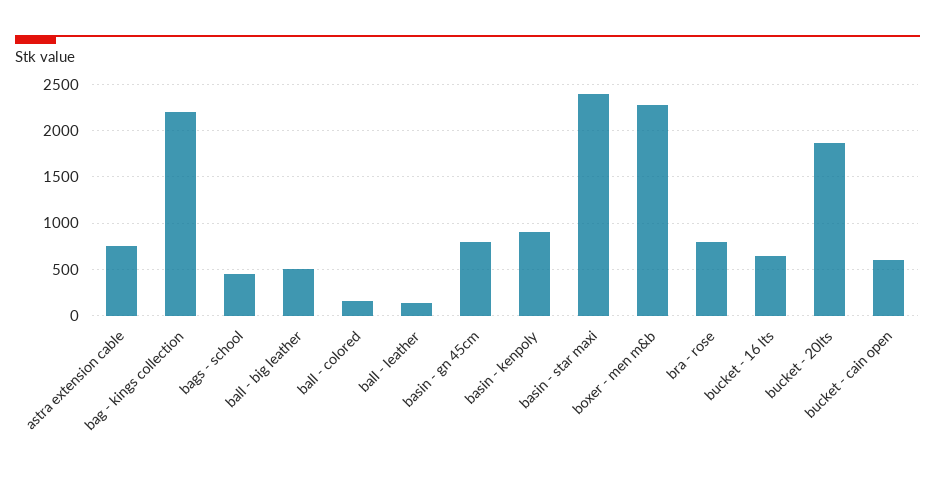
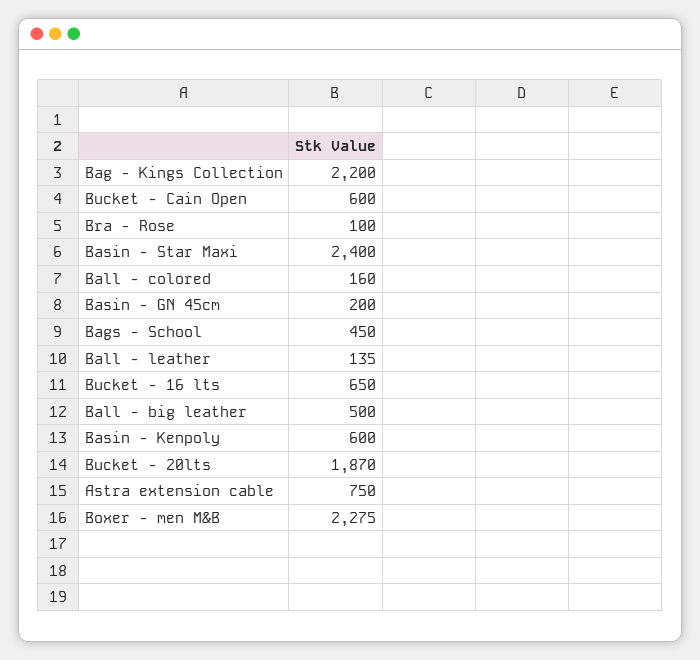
basin - gn 45cm: 800 -> 200
basin - kenpoly: 900 -> 600
bra - rose: 800 -> 100

